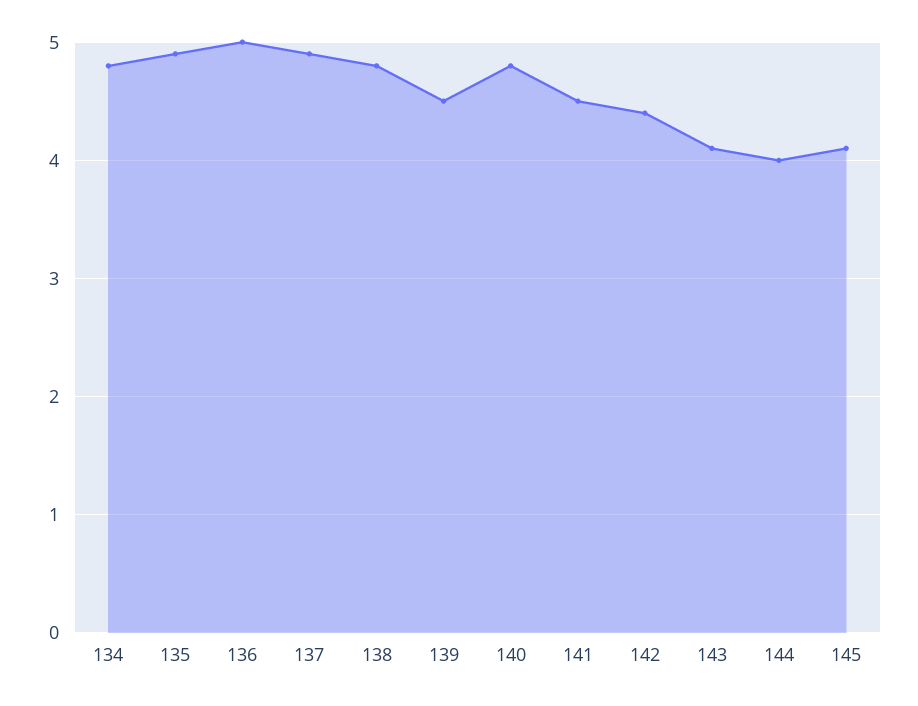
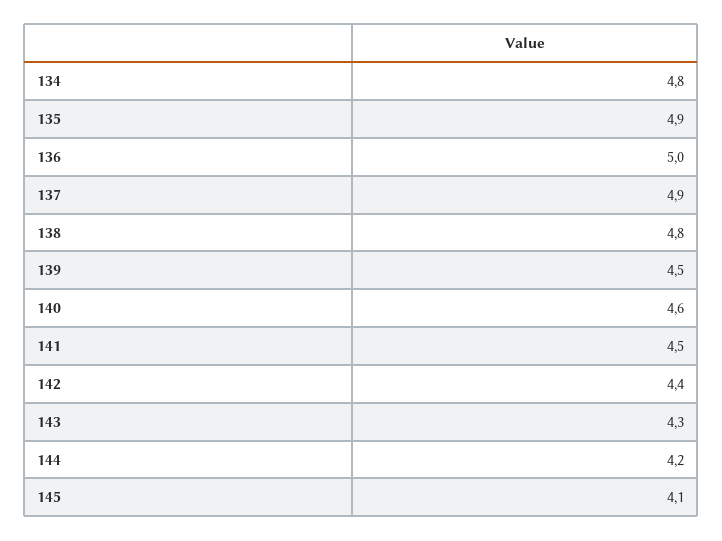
140: 4.8 -> 4.6
143: 4.1 -> 4.3
144: 4 -> 4.2

